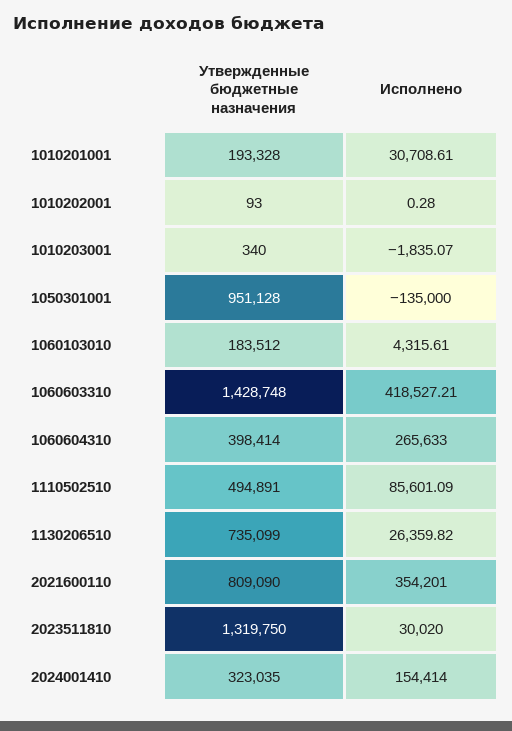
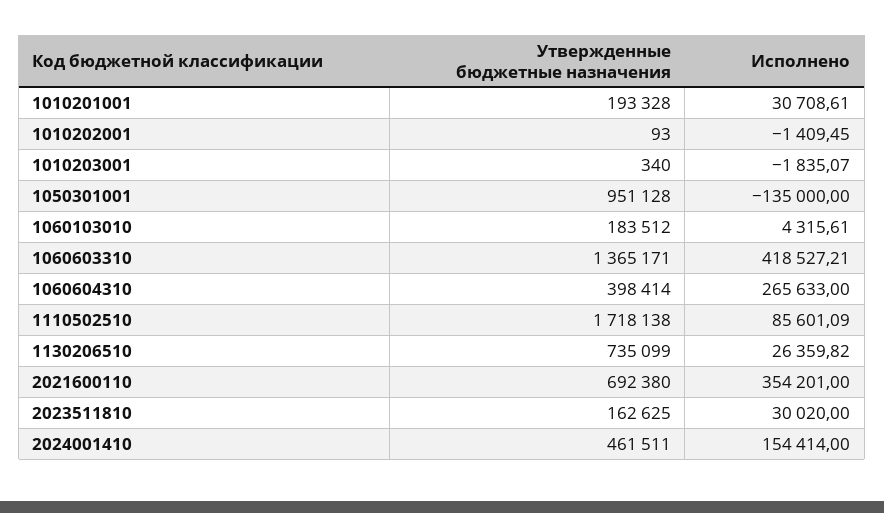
Исполнено, 1010202001: 0.28 -> -1409.45
Утвержденные бюджетные назначения, 1060603310: 1428748 -> 1365171
Утвержденные бюджетные назначения, 1110502510: 494891 -> 1718138
Утвержденные бюджетные назначения, 2021600110: 809090 -> 692380
Утвержденные бюджетные назначения, 2023511810: 1319750 -> 162625
Утвержденные бюджетные назначения, 2024001410: 323035 -> 461511

